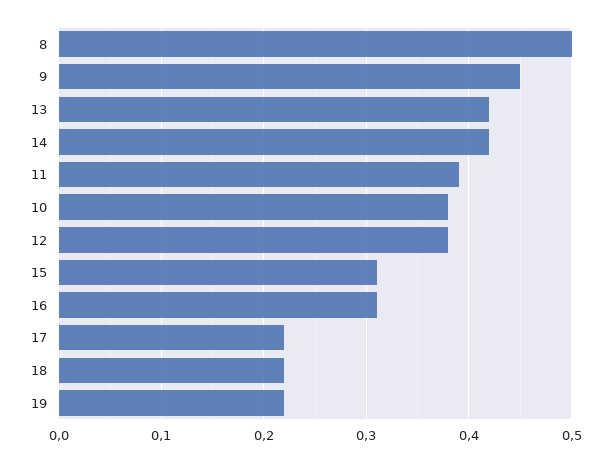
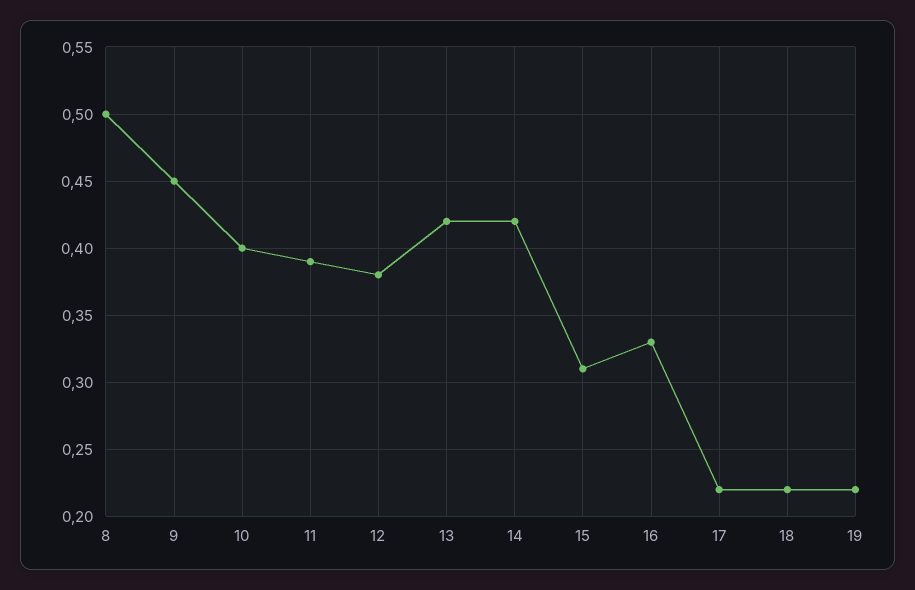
10: 0.38 -> 0.4
16: 0.31 -> 0.33

